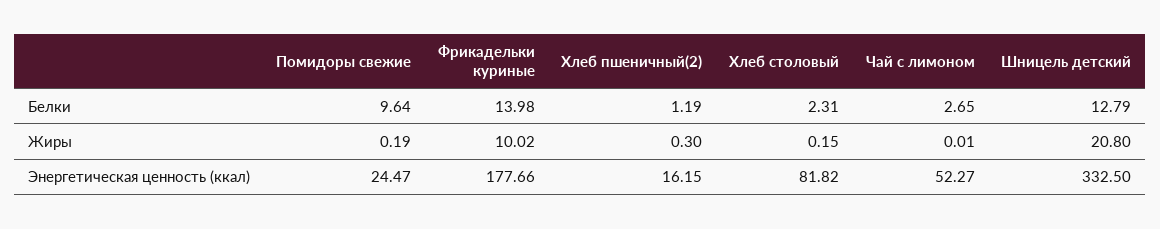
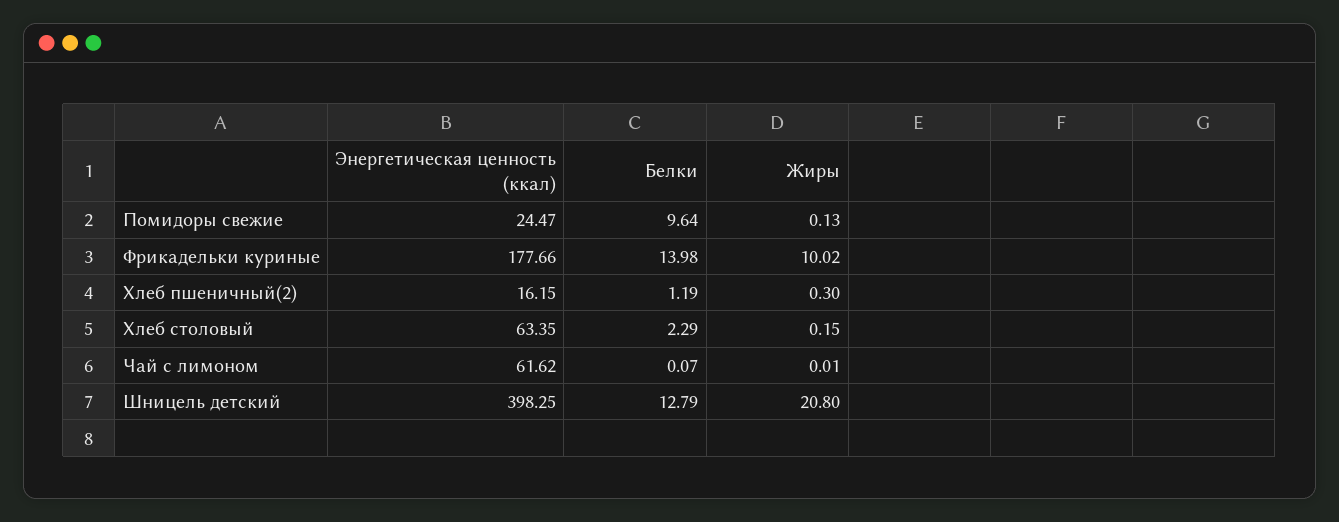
Хлеб столовый, Белки: 2.31 -> 2.29
Чай с лимоном, Белки: 2.65 -> 0.07
Помидоры свежие, Жиры: 0.19 -> 0.13
Хлеб столовый, Энергетическая ценность (ккал): 81.82 -> 63.35
Чай с лимоном, Энергетическая ценность (ккал): 52.27 -> 61.62
Шницель детский, Энергетическая ценность (ккал): 332.5 -> 398.25

